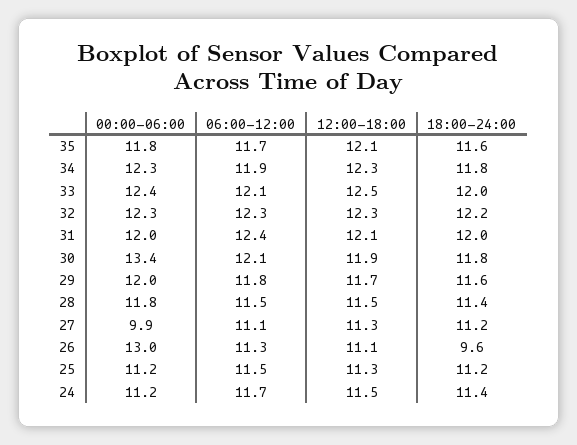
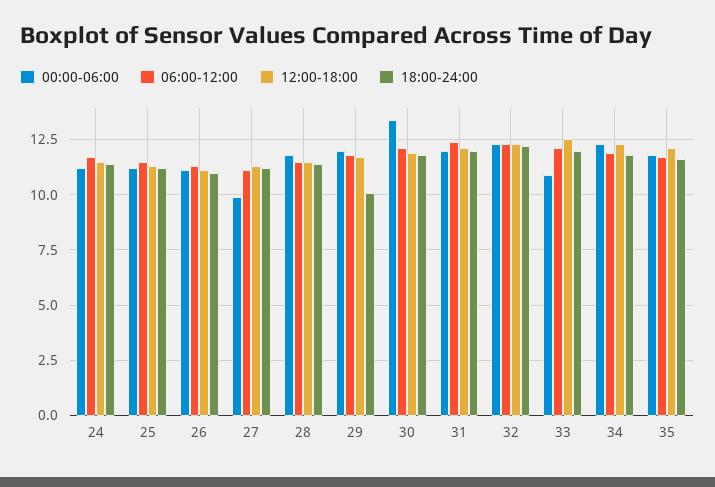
00:00-06:00, 33: 12.4 -> 11
18:00-24:00, 29: 11.6 -> 10
00:00-06:00, 26: 13 -> 11
18:00-24:00, 26: 9.6 -> 11

